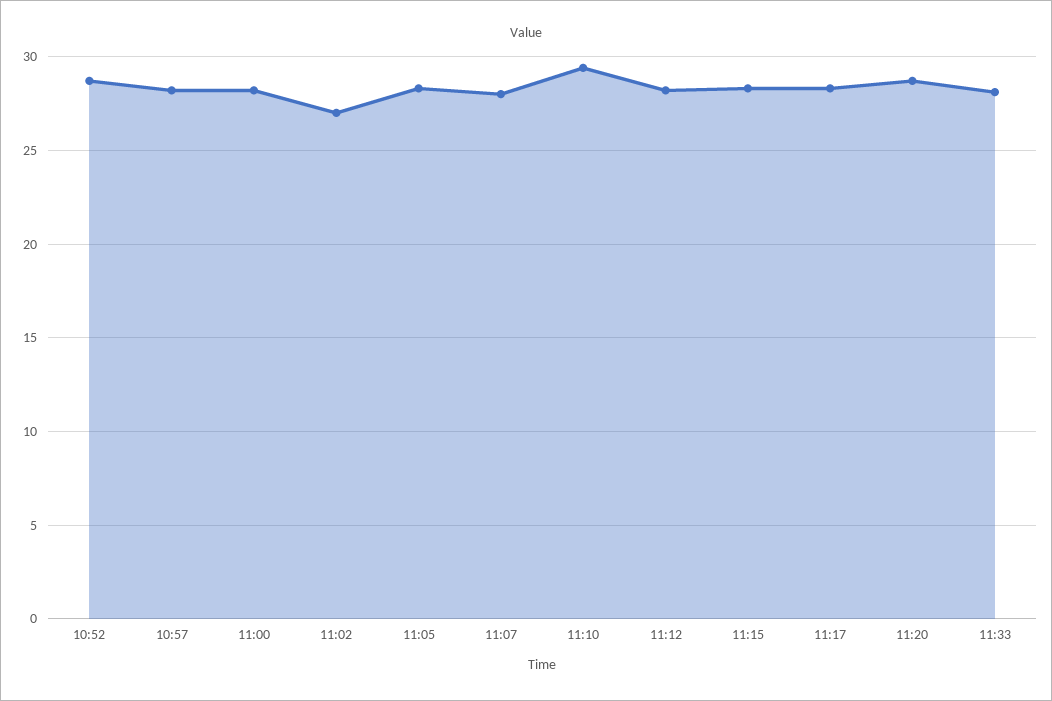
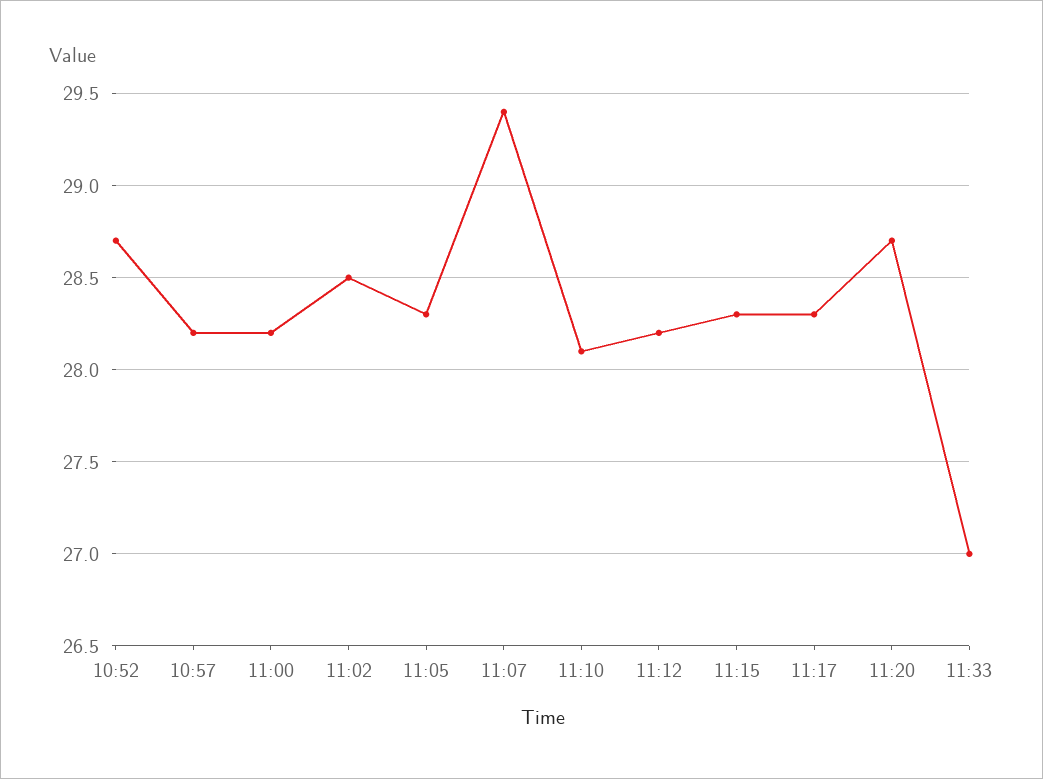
11:02: 27 -> 28.5
11:07: 28 -> 29.4
11:10: 29.5 -> 28.1
11:33: 28 -> 27

